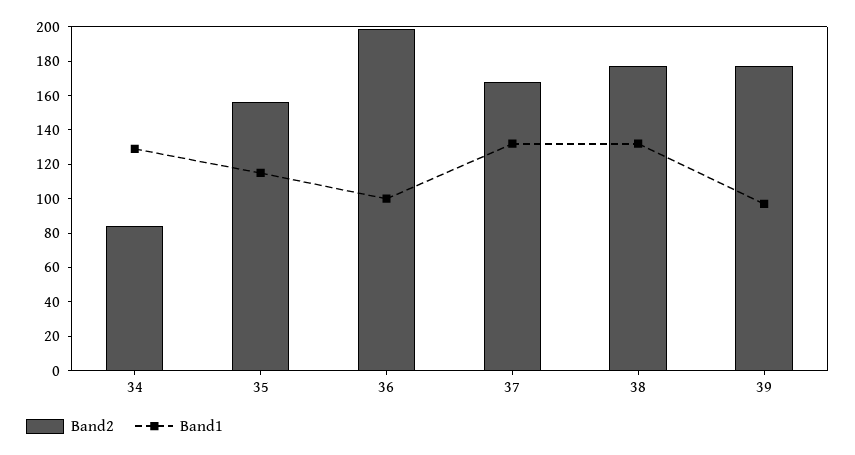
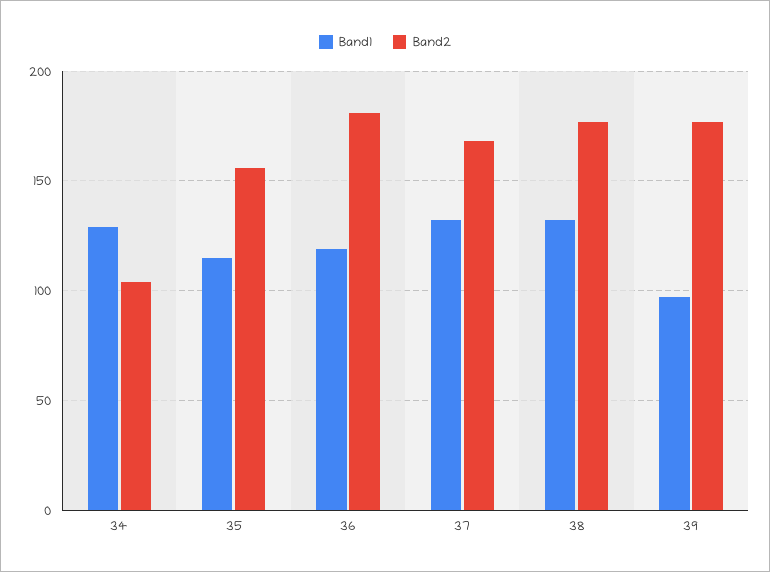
Band2, 34: 85 -> 105
Band2, 36: 200 -> 180
Band1, 36: 100 -> 120

